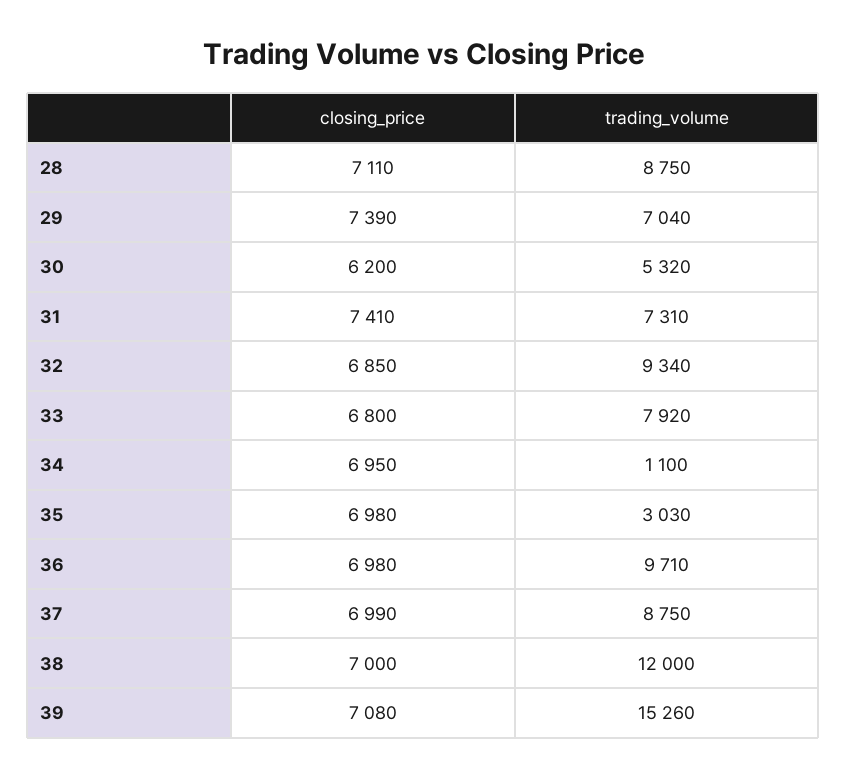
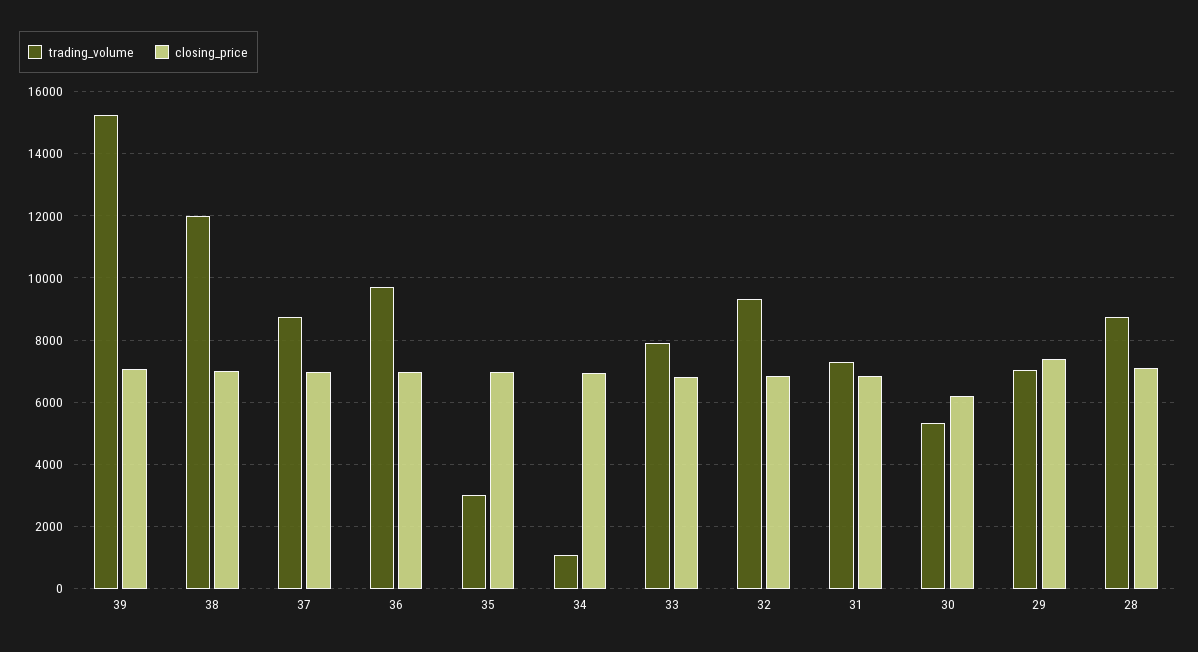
closing_price, 31: 7410 -> 6800

